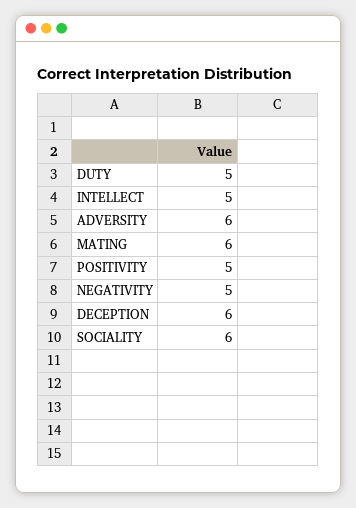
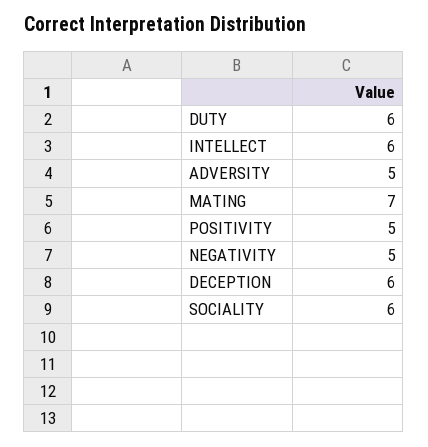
DUTY: 5 -> 6
INTELLECT: 5 -> 6
ADVERSITY: 6 -> 5
MATING: 6 -> 7

